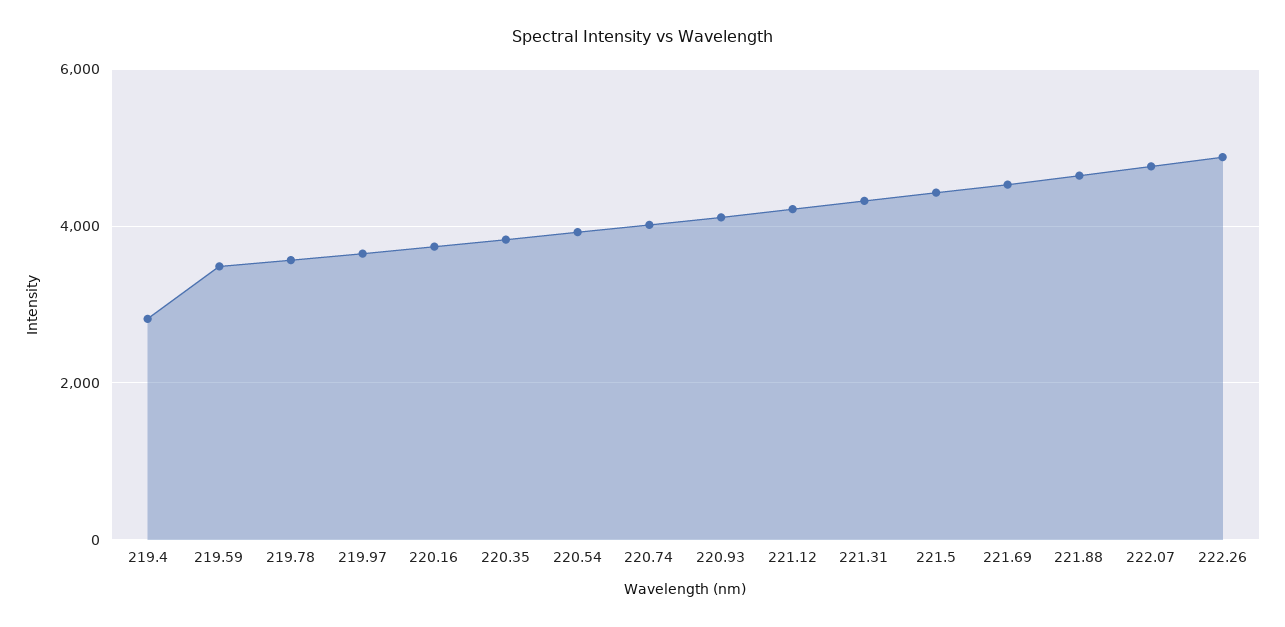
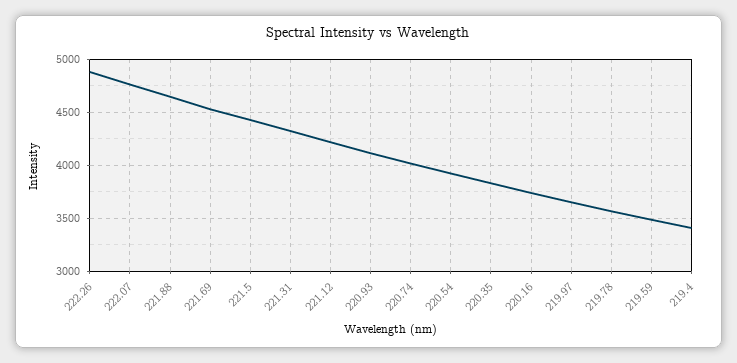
219.4: 2800 -> 3400

